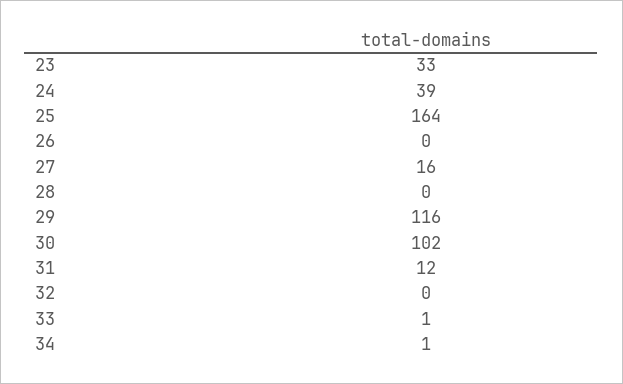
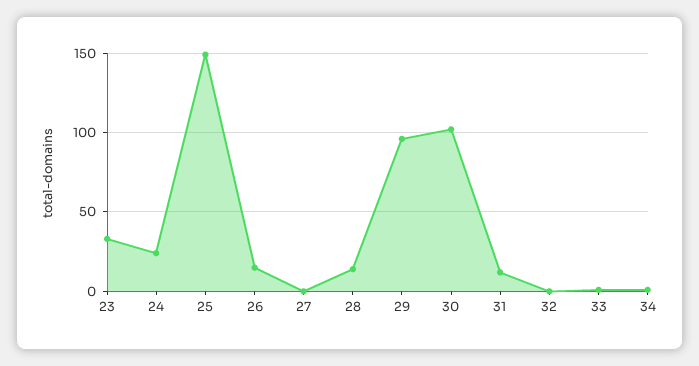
24: 39 -> 25
25: 164 -> 150
26: 0 -> 15
27: 16 -> 0
28: 0 -> 15
29: 116 -> 95

